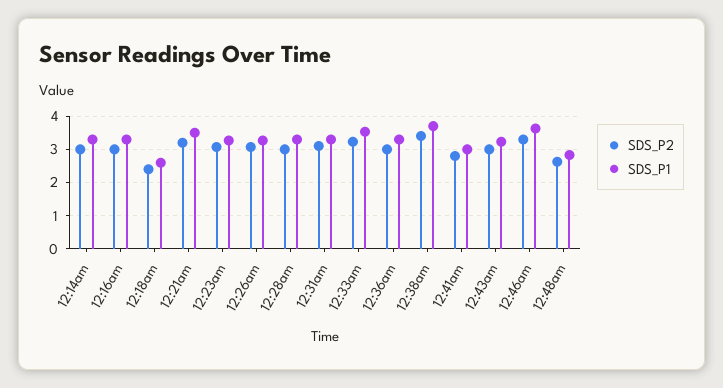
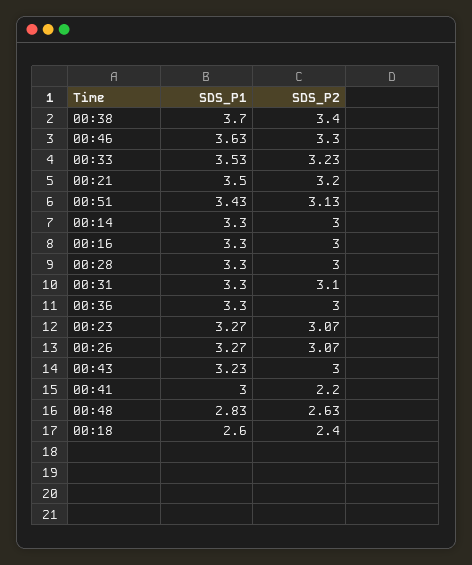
SDS_P2, 12:41am: 2.8 -> 2.2
SDS_P1, 00:51: none -> 3.43
SDS_P2, 00:51: none -> 3.13

